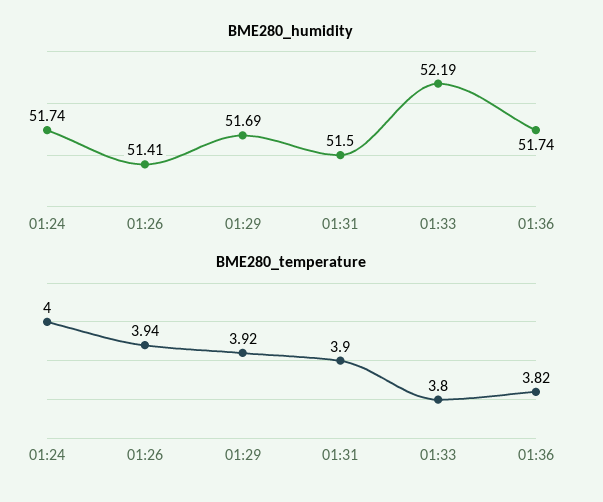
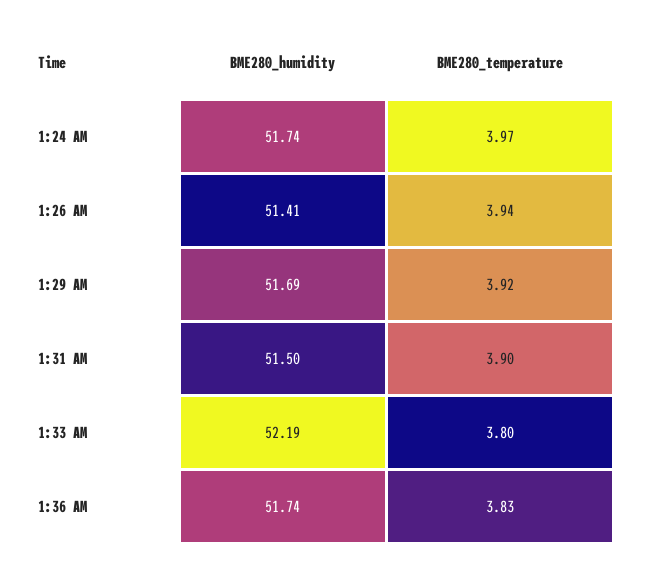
BME280_temperature, 01:24: 4 -> 3.97
BME280_temperature, 01:36: 3.82 -> 3.83

